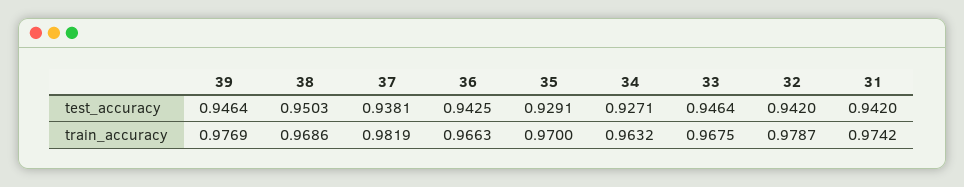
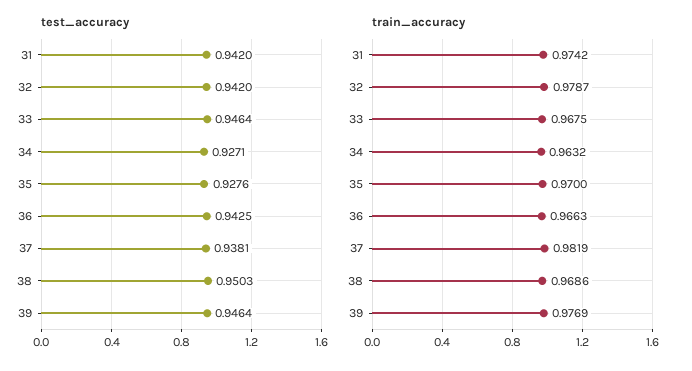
test_accuracy, 35: 0.9291 -> 0.9276

